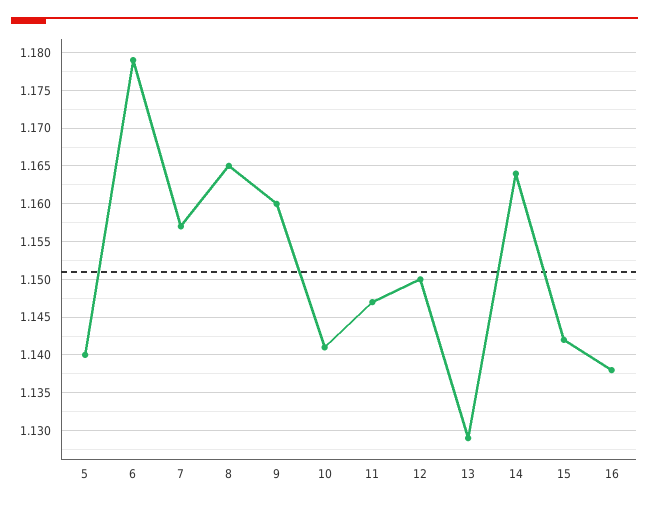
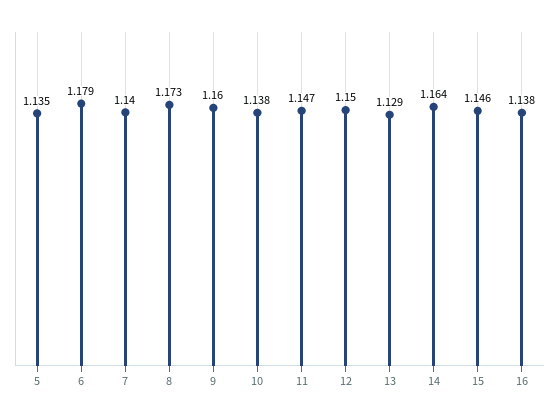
5: 1.14 -> 1.135
7: 1.157 -> 1.14
8: 1.165 -> 1.173
10: 1.141 -> 1.138
15: 1.142 -> 1.146

